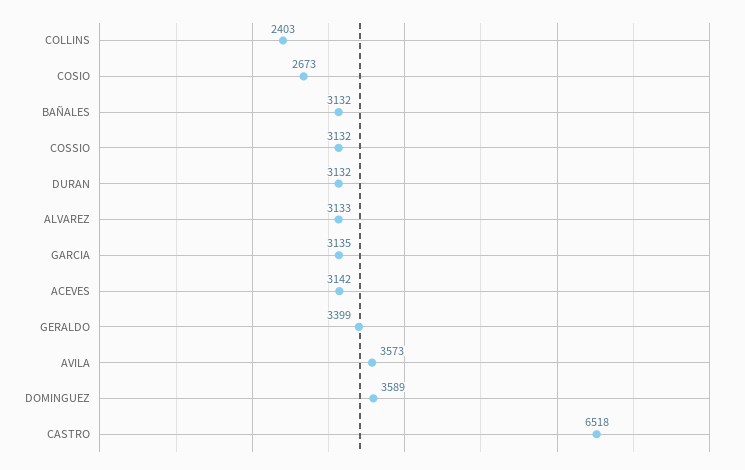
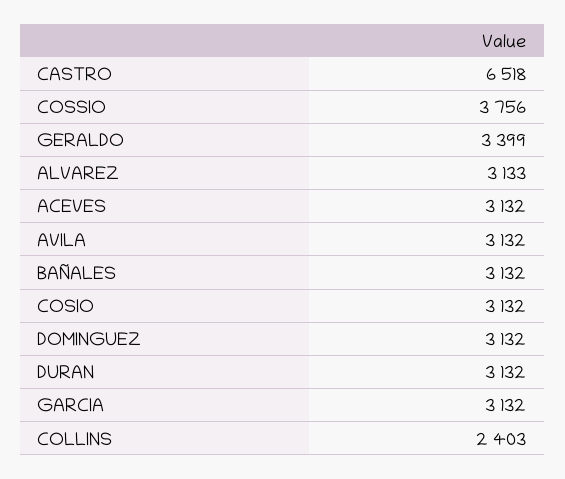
COSIO: 2673 -> 3132
COSSIO: 3132 -> 3756
GARCIA: 3135 -> 3132
ACEVES: 3142 -> 3132
AVILA: 3573 -> 3132
DOMINGUEZ: 3589 -> 3132

